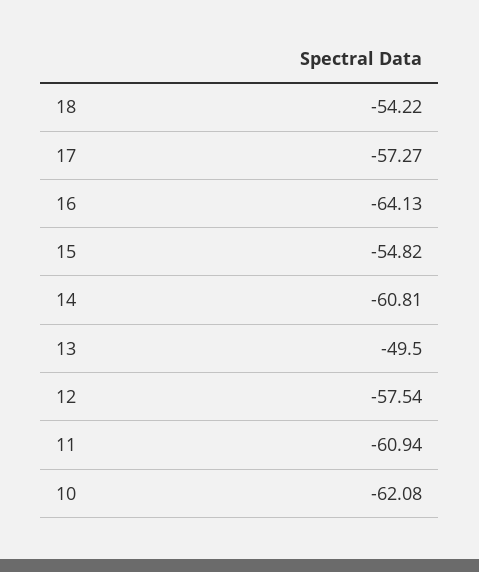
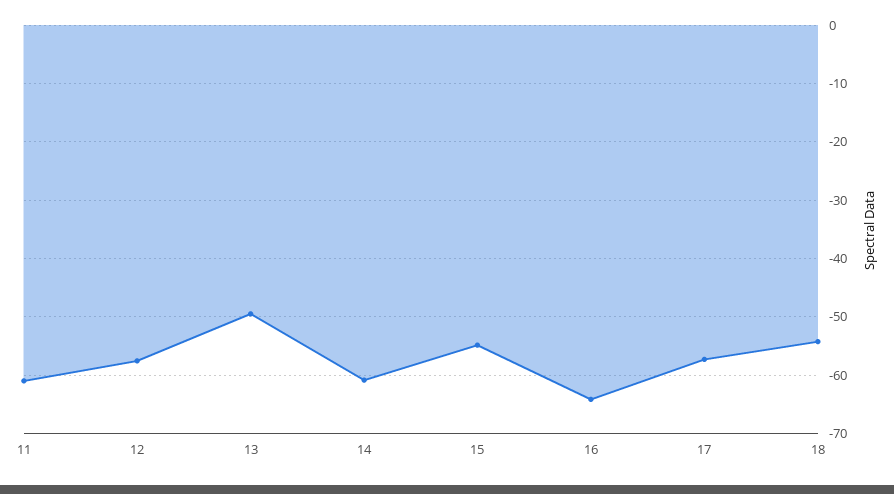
10: -62.08 -> none

